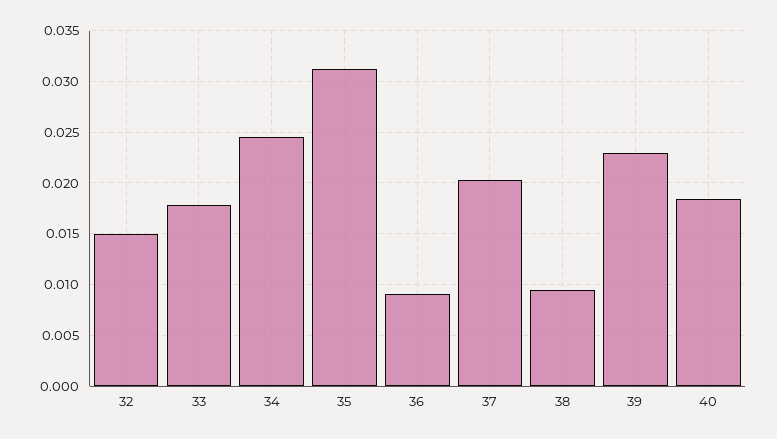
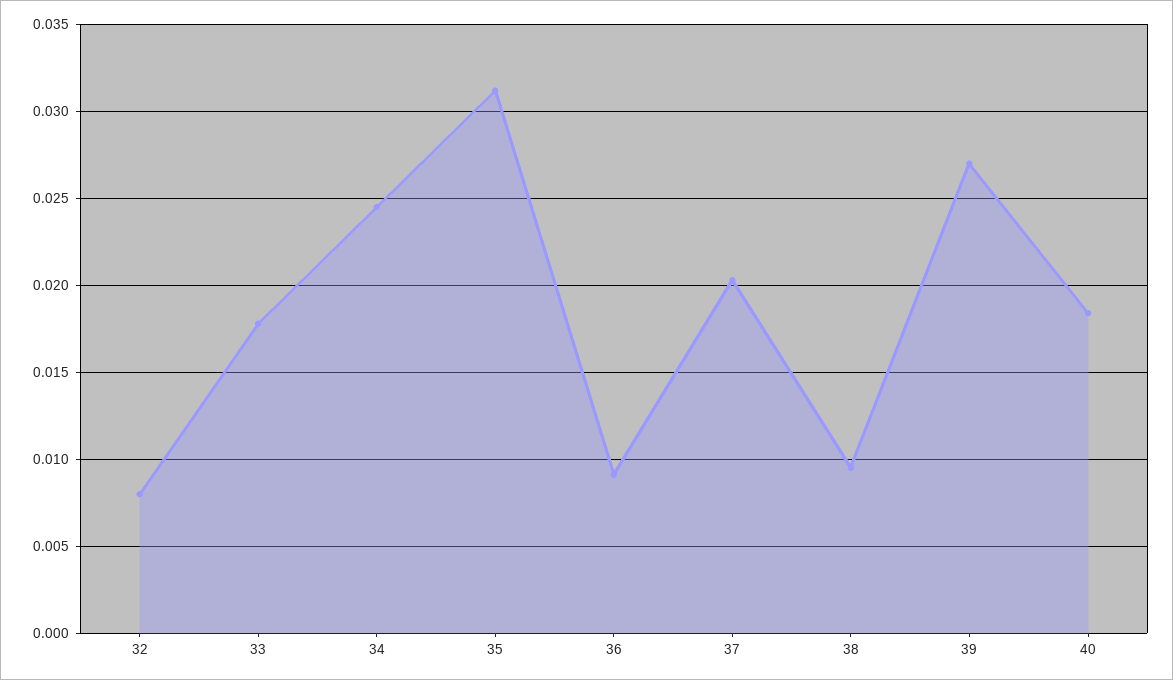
32: 0.015 -> 0.008
39: 0.023 -> 0.027

